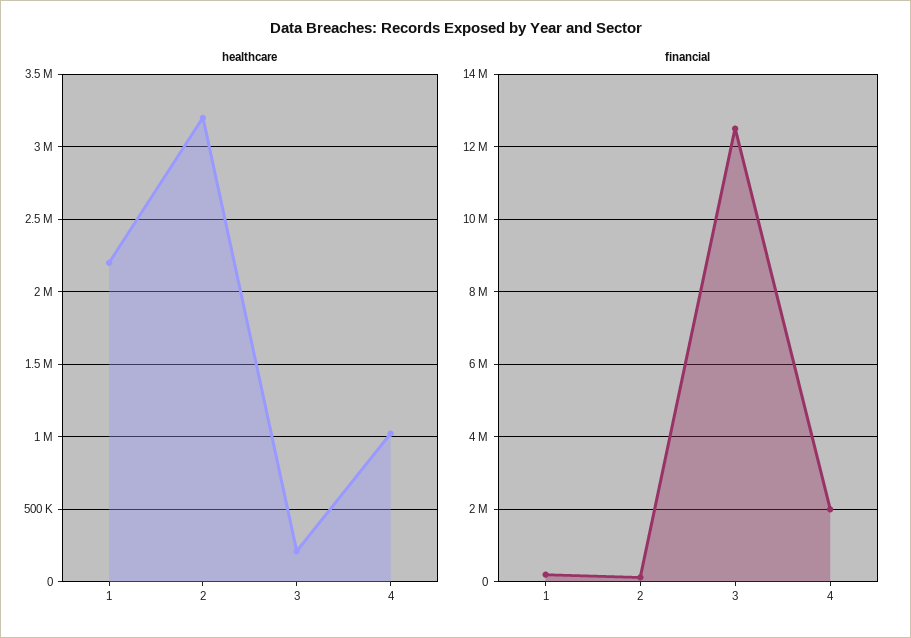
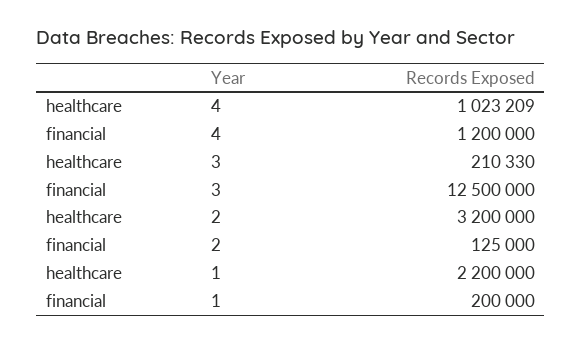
financial, 4: 2000000 -> 1200000

